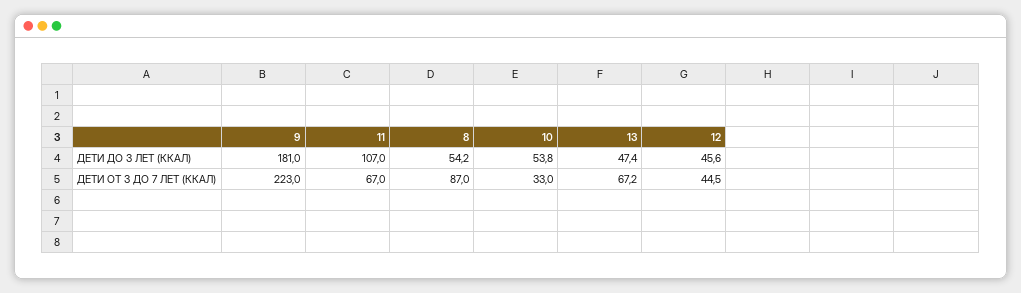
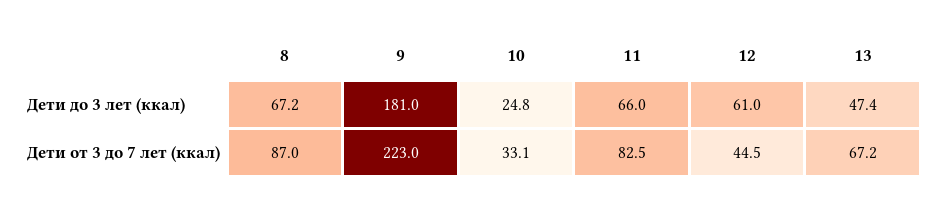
11, ДЕТИ ДО 3 ЛЕТ (ККАЛ): 107 -> 66
8, ДЕТИ ДО 3 ЛЕТ (ККАЛ): 54.2 -> 67.2
10, ДЕТИ ДО 3 ЛЕТ (ККАЛ): 53.8 -> 24.8
12, ДЕТИ ДО 3 ЛЕТ (ККАЛ): 45.6 -> 61
11, ДЕТИ ОТ 3 ДО 7 ЛЕТ (ККАЛ): 67 -> 82.5
10, ДЕТИ ОТ 3 ДО 7 ЛЕТ (ККАЛ): 33 -> 33.1

